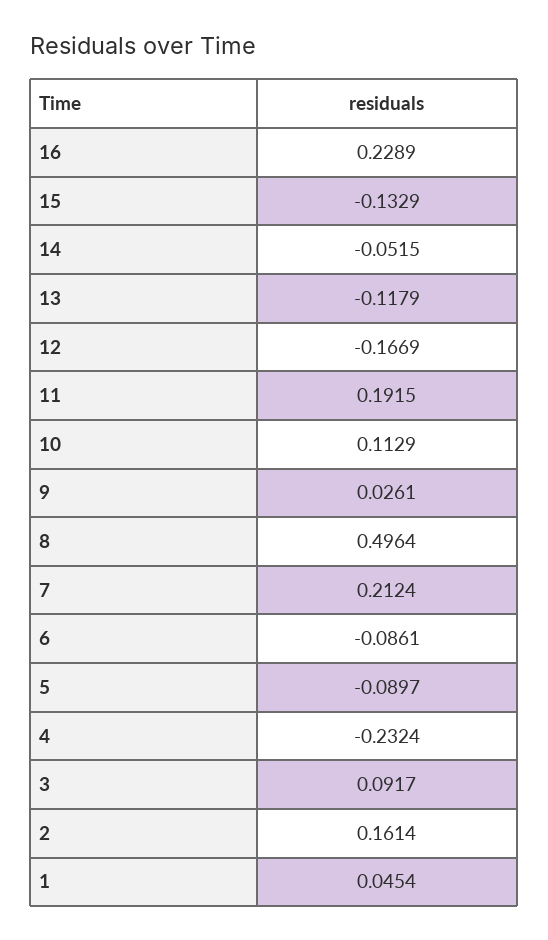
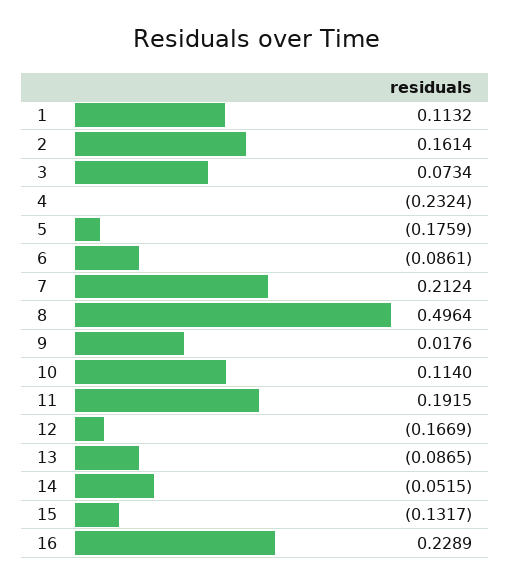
15: -0.1329 -> -0.1317
13: -0.1179 -> -0.0865
10: 0.1129 -> 0.114
9: 0.0261 -> 0.0176
5: -0.0897 -> -0.1759
3: 0.0917 -> 0.0734
1: 0.0454 -> 0.1132

